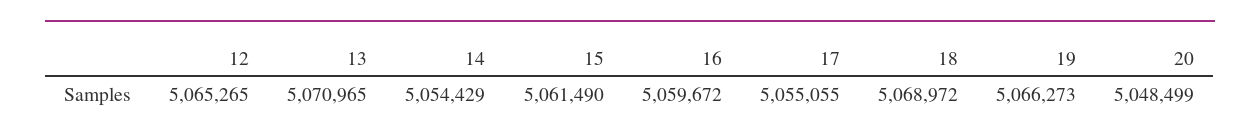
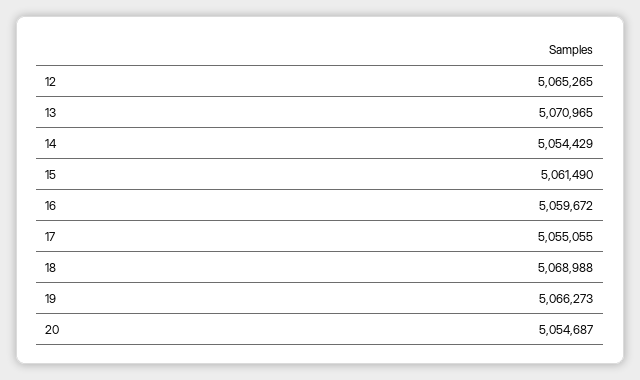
18: 5068972 -> 5068988
20: 5048499 -> 5054687

